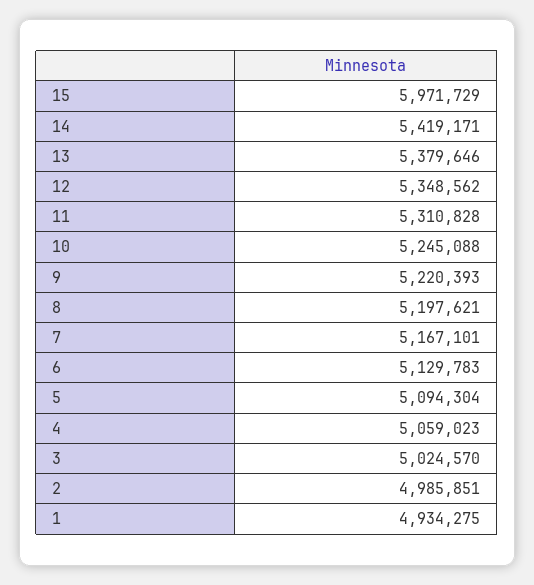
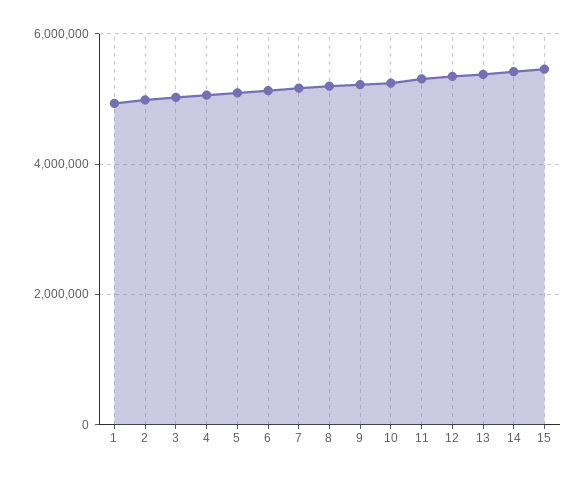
15: 5971729 -> 5400000

